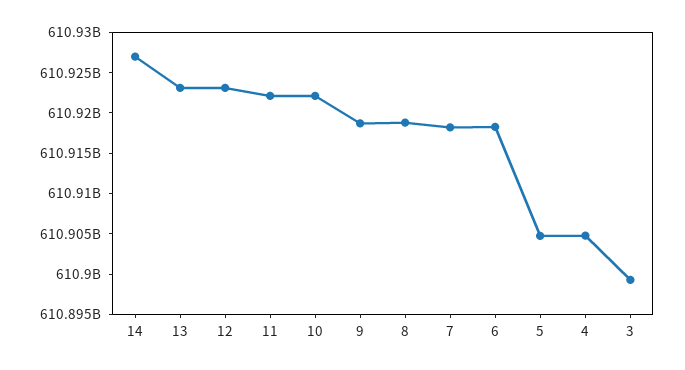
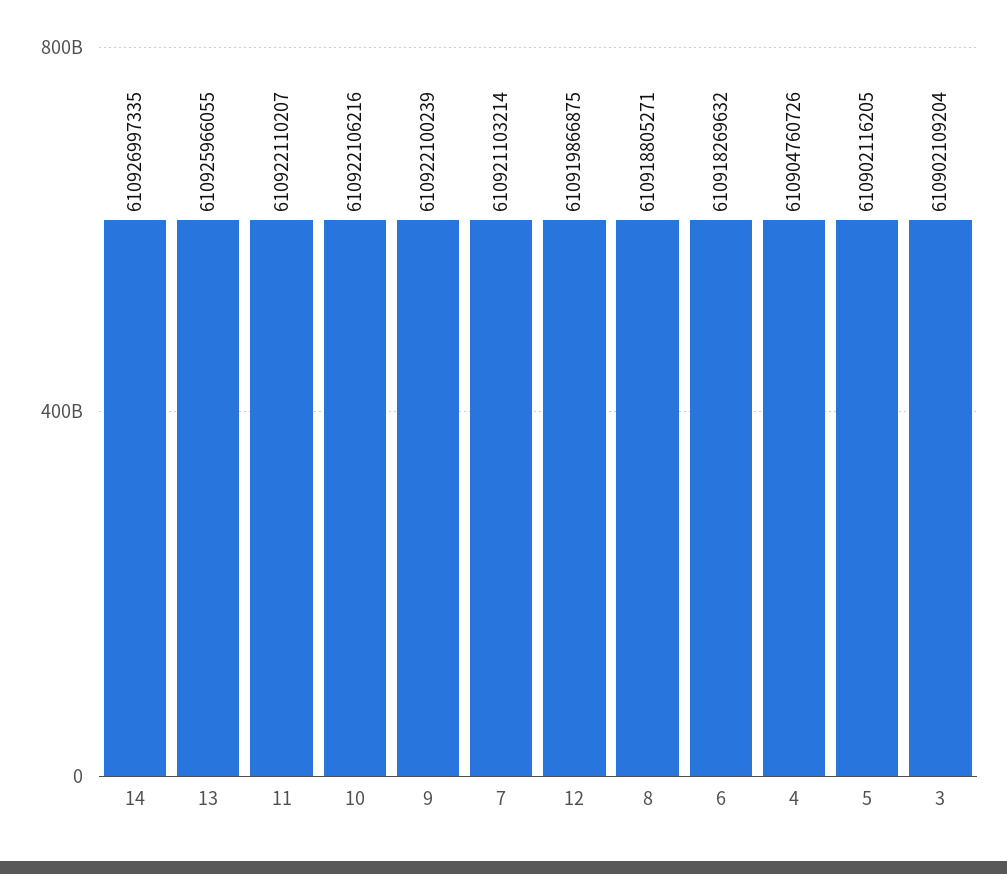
13: 610923000000 -> 610925966055
12: 610923000000 -> 610919866875
9: 610919000000 -> 610922100239
7: 610918000000 -> 610921103214
5: 610905000000 -> 610902116205
3: 610899000000 -> 610902109204

